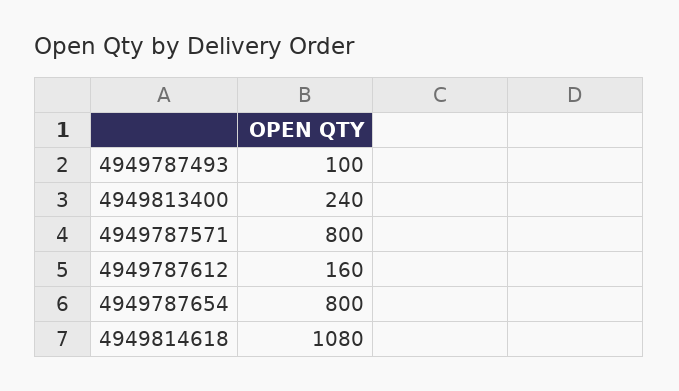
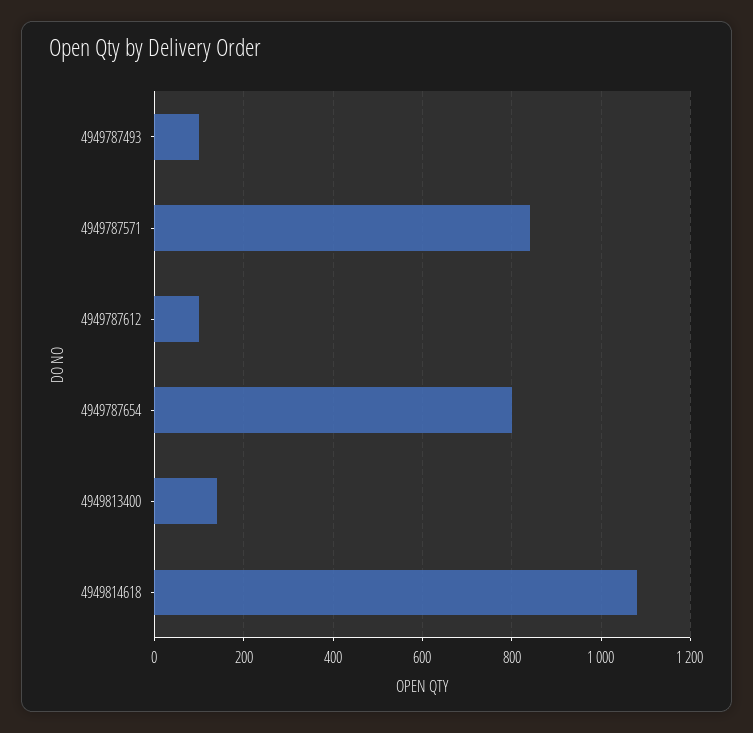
4949813400: 240 -> 140
4949787571: 800 -> 840
4949787612: 160 -> 100

